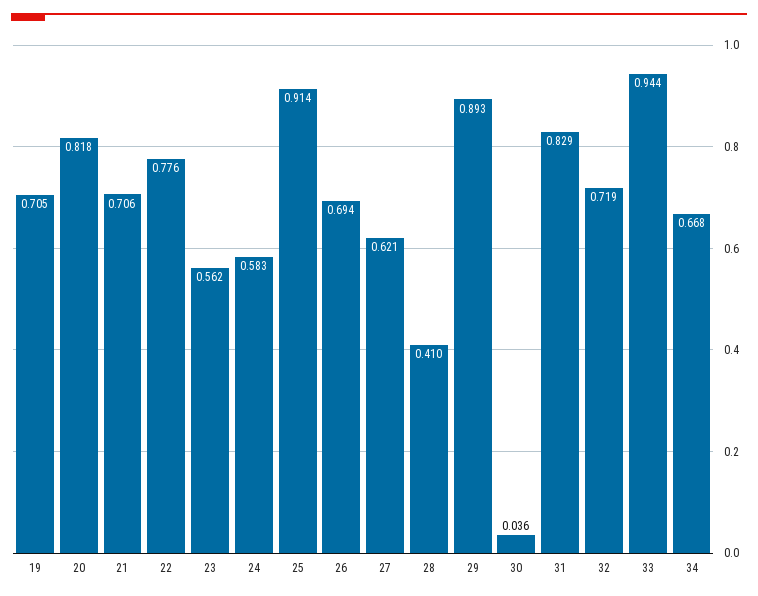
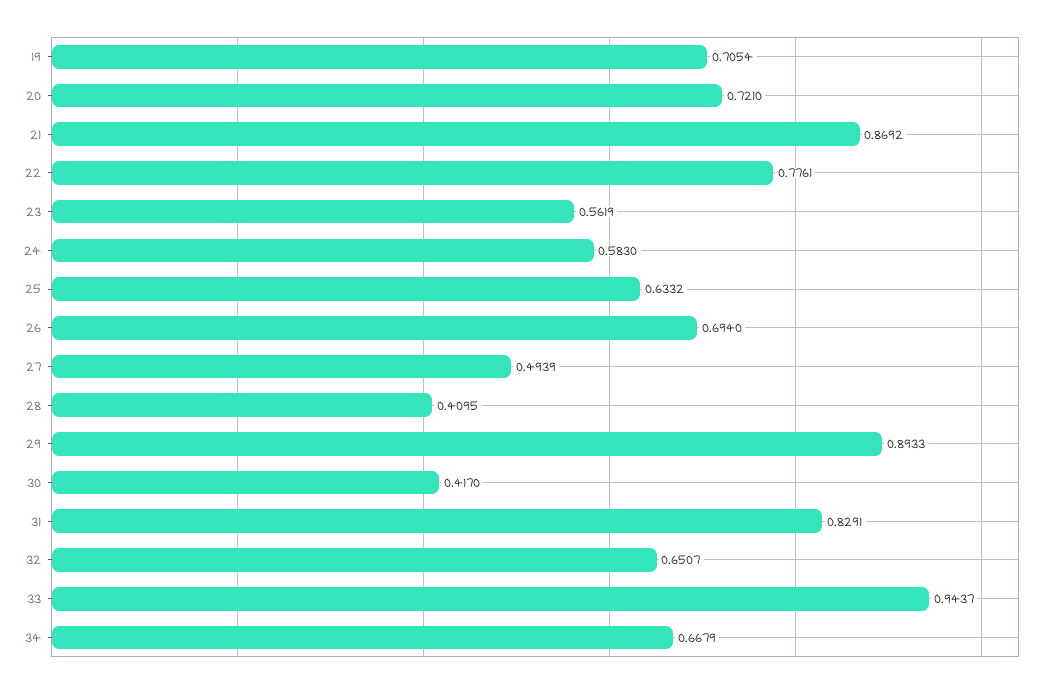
20: 0.818 -> 0.721
21: 0.706 -> 0.8692
25: 0.914 -> 0.6332
27: 0.621 -> 0.4939
30: 0.036 -> 0.417
32: 0.719 -> 0.6507

